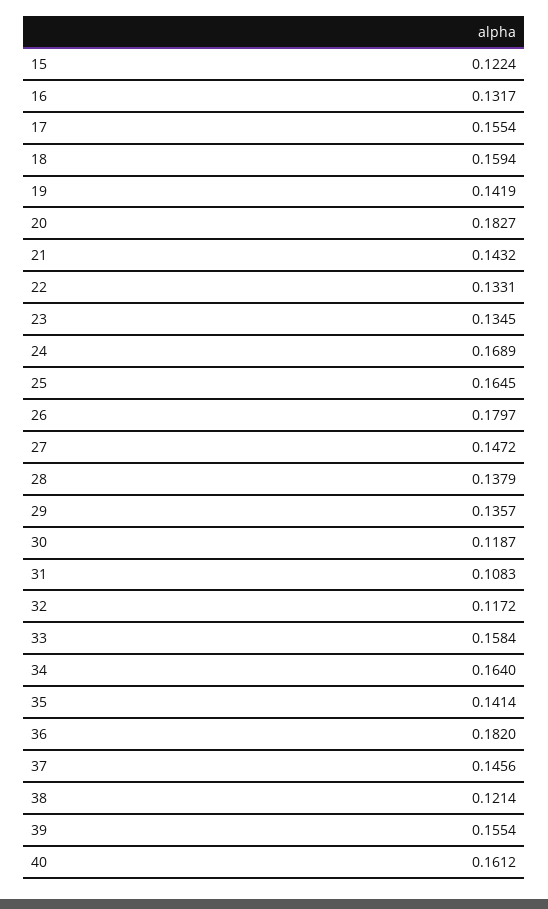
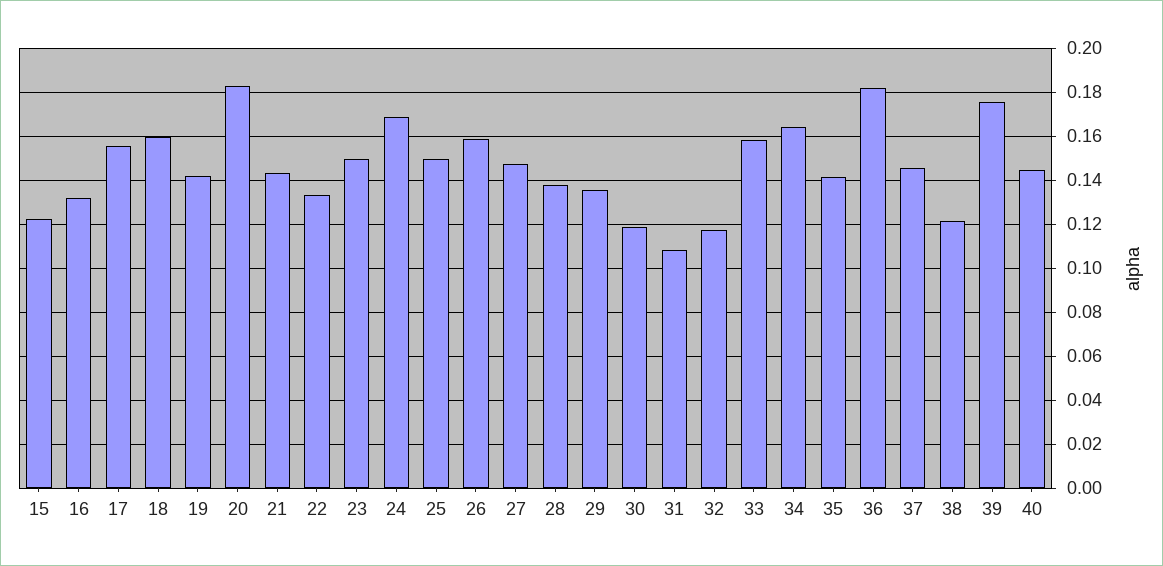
23: 0.1345 -> 0.15
25: 0.1645 -> 0.15
26: 0.1797 -> 0.16
39: 0.1554 -> 0.175
40: 0.1612 -> 0.145

